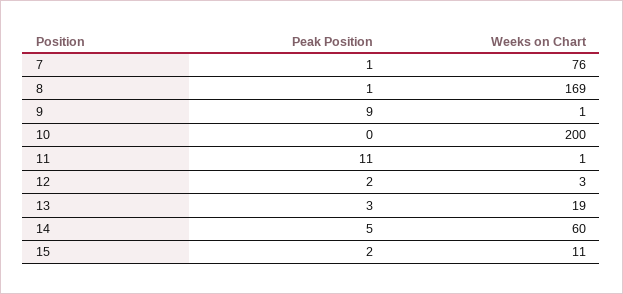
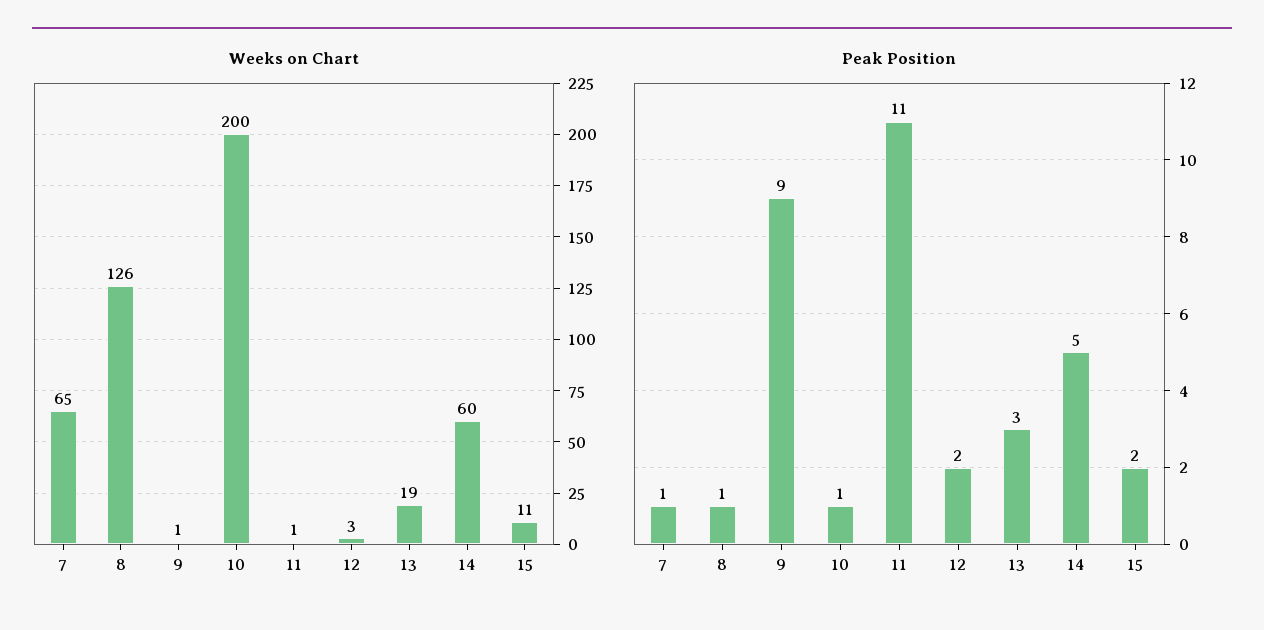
Weeks on Chart, 7: 76 -> 65
Weeks on Chart, 8: 169 -> 126
Peak Position, 10: 0 -> 1

